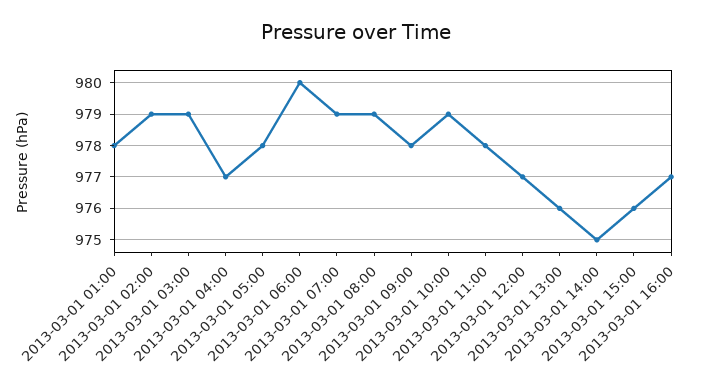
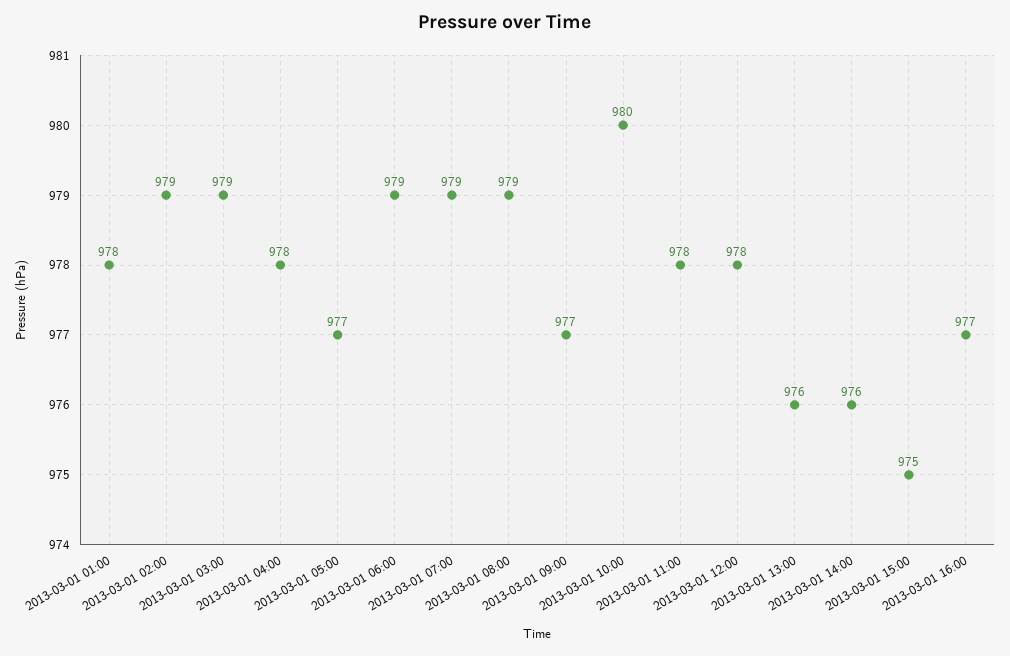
2013-03-01 04:00: 977 -> 978
2013-03-01 05:00: 978 -> 977
2013-03-01 06:00: 980 -> 979
2013-03-01 09:00: 978 -> 977
2013-03-01 10:00: 979 -> 980
2013-03-01 12:00: 977 -> 978
2013-03-01 14:00: 975 -> 976
2013-03-01 15:00: 976 -> 975

